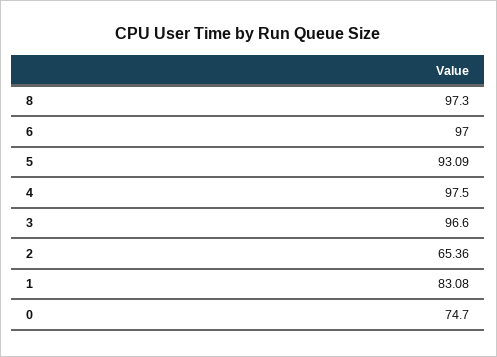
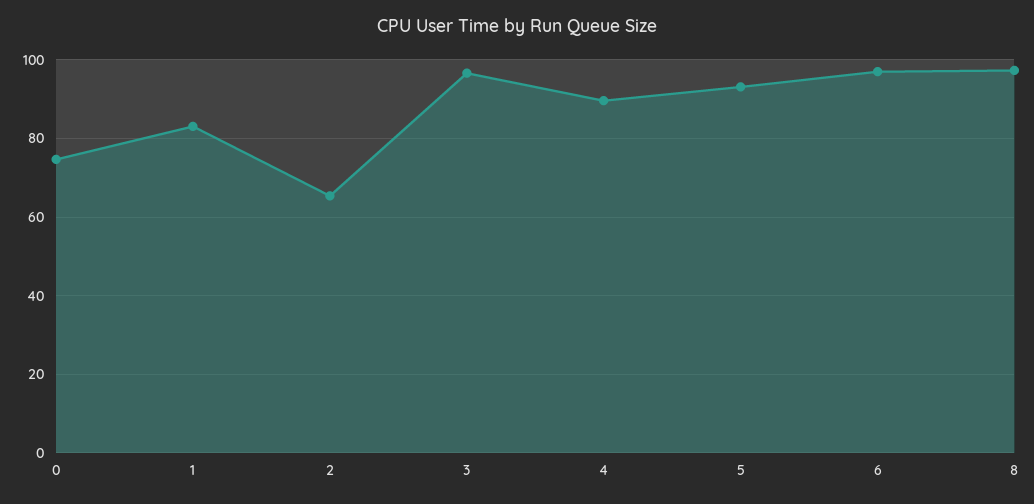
4: 97.5 -> 90

